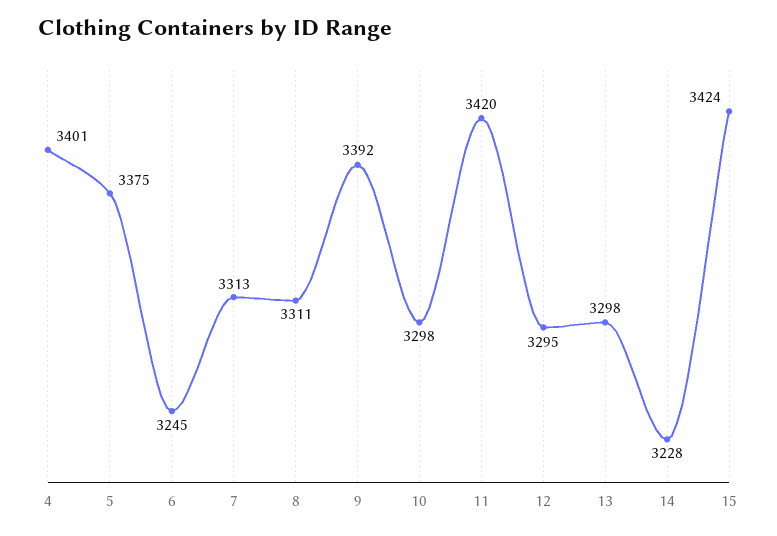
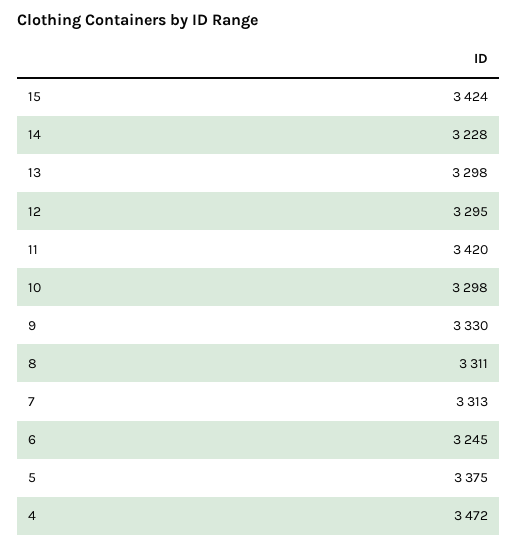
4: 3401 -> 3472
9: 3392 -> 3330

